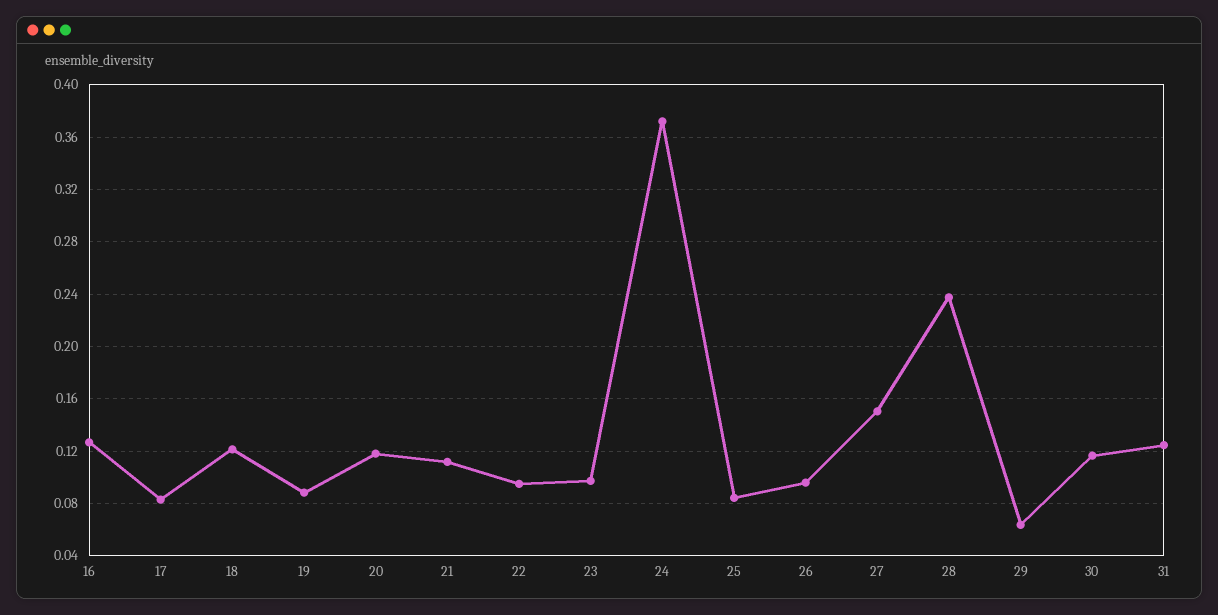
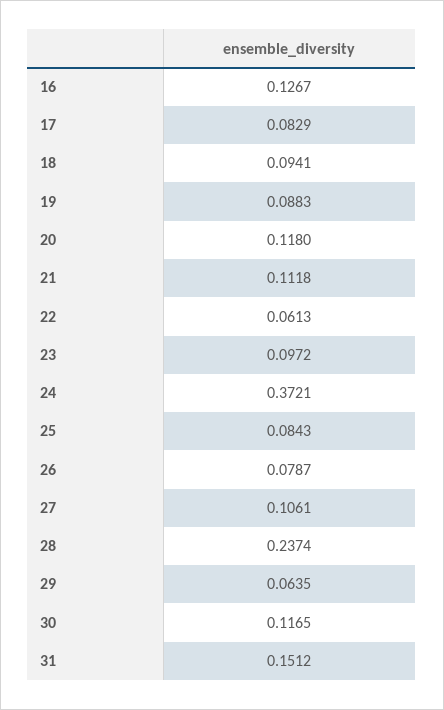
18: 0.12 -> 0.0941
22: 0.095 -> 0.0613
26: 0.095 -> 0.0787
27: 0.15 -> 0.1061
31: 0.125 -> 0.1512

